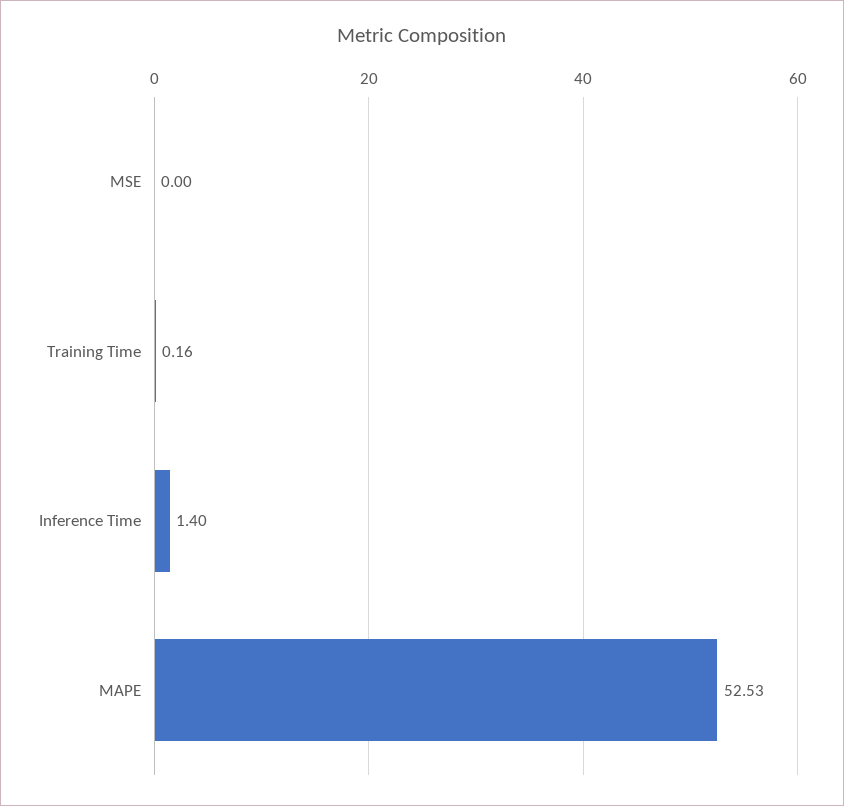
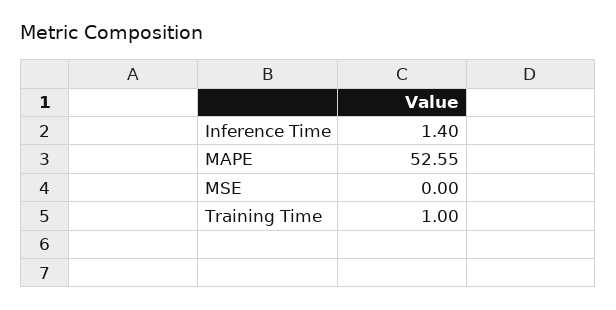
Training Time: 0.16 -> 1
MAPE: 52.53 -> 52.55

